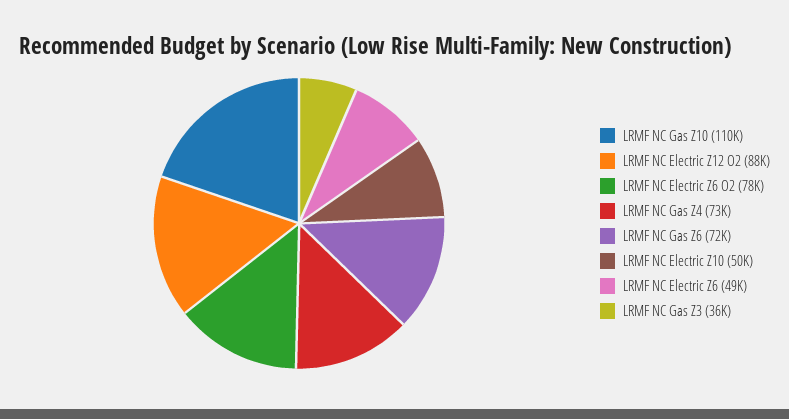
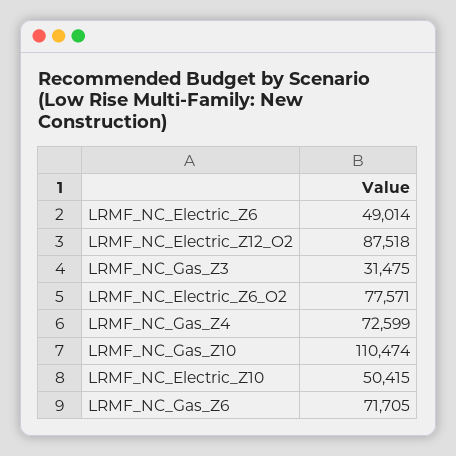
LRMF NC Gas Z3: 36000 -> 31475

